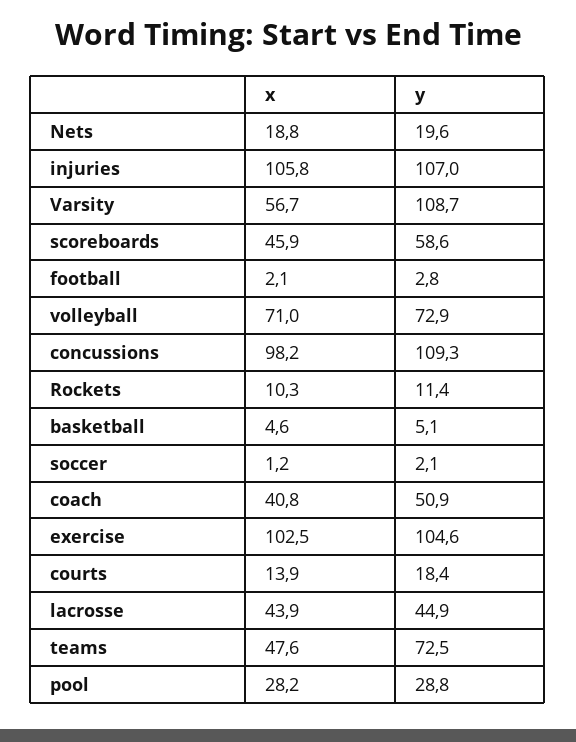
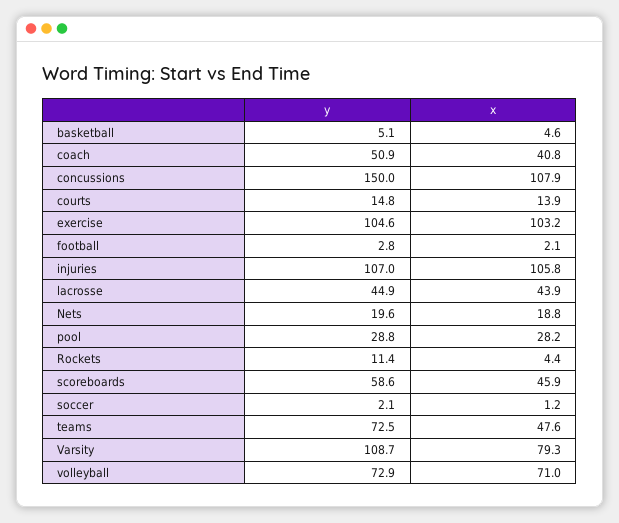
x, Varsity: 56.7 -> 79.3
x, concussions: 98.2 -> 107.9
y, concussions: 109.3 -> 150
x, Rockets: 10.3 -> 4.4
x, exercise: 102.5 -> 103.2
y, courts: 18.4 -> 14.8

